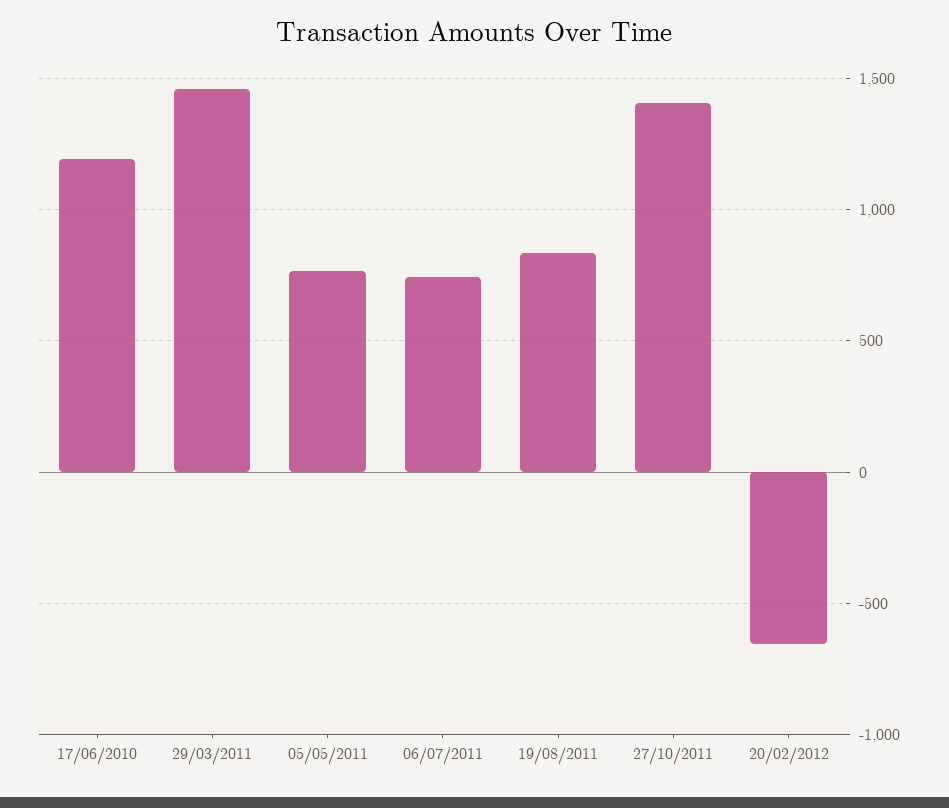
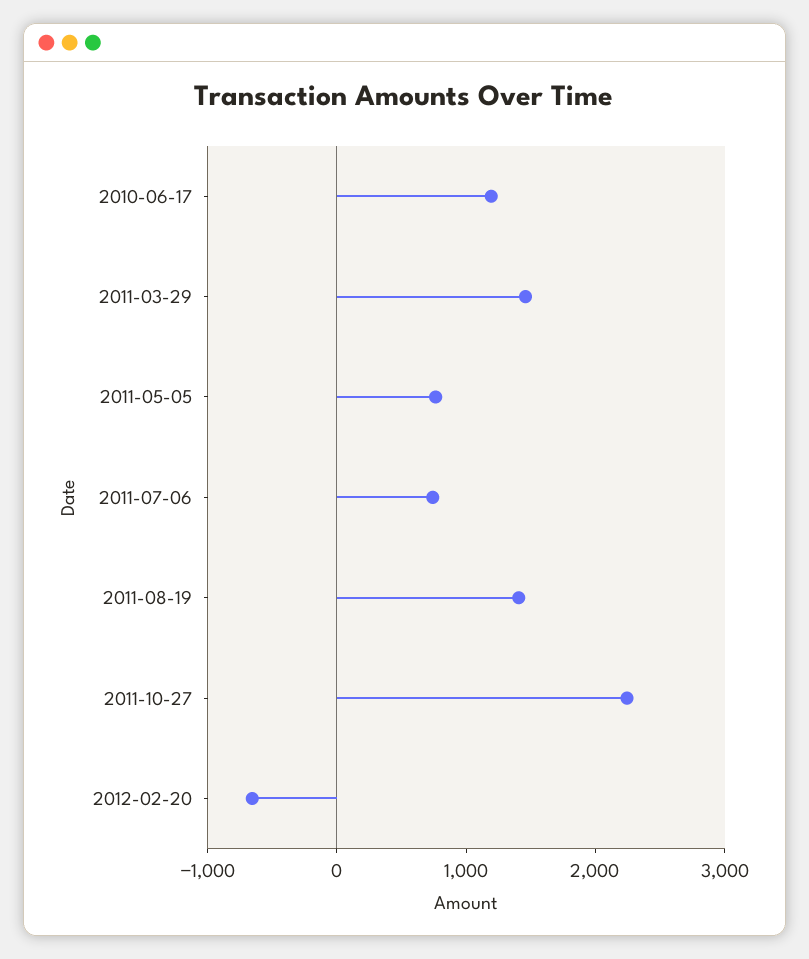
19/08/2011: 850 -> 1400
27/10/2011: 1400 -> 2200

